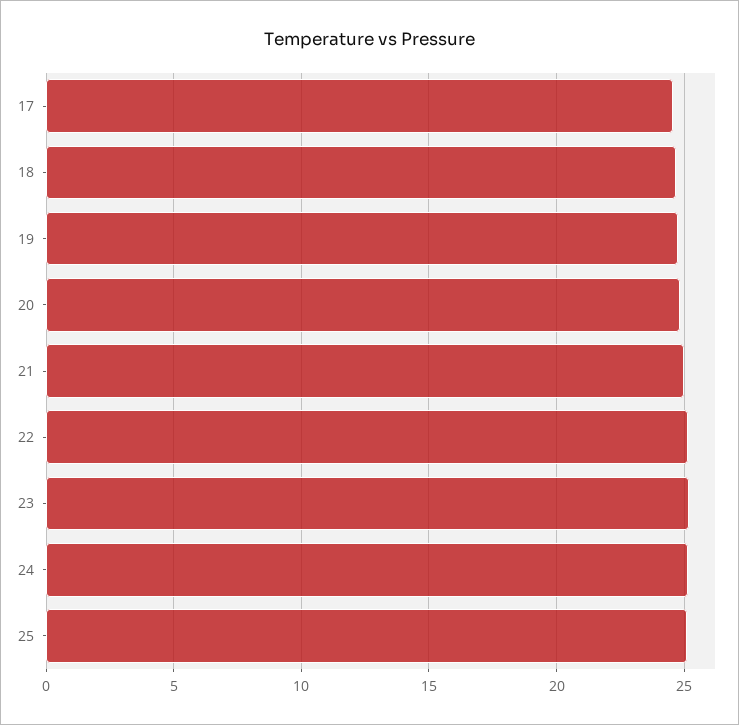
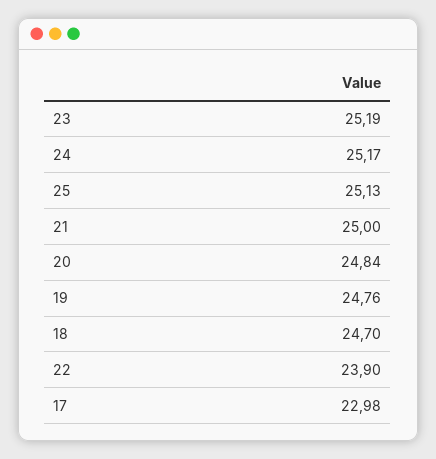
17: 24.5 -> 22.98
22: 25 -> 23.9

